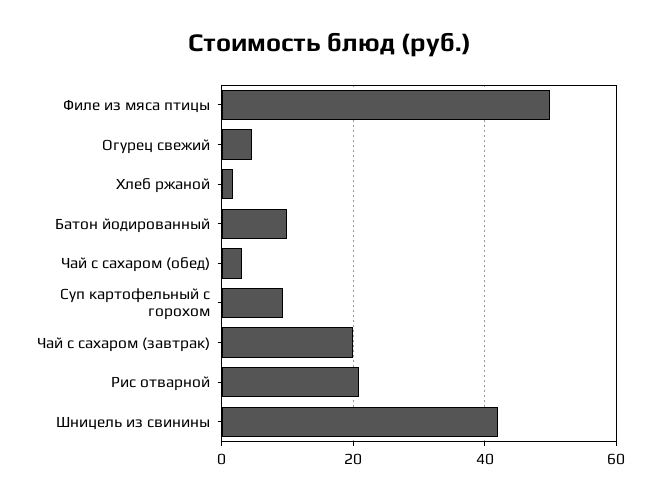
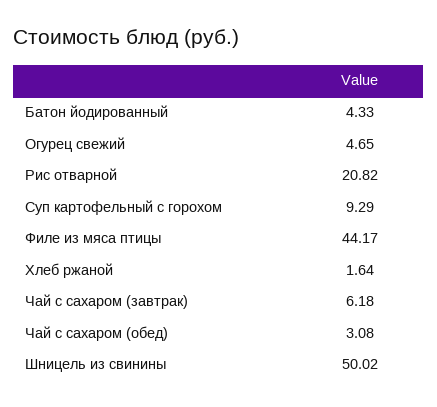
Филе из мяса птицы: 50 -> 44.17
Батон йодированный: 10 -> 4.33
Чай с сахаром (завтрак): 20 -> 6.18
Шницель из свинины: 42 -> 50.02

